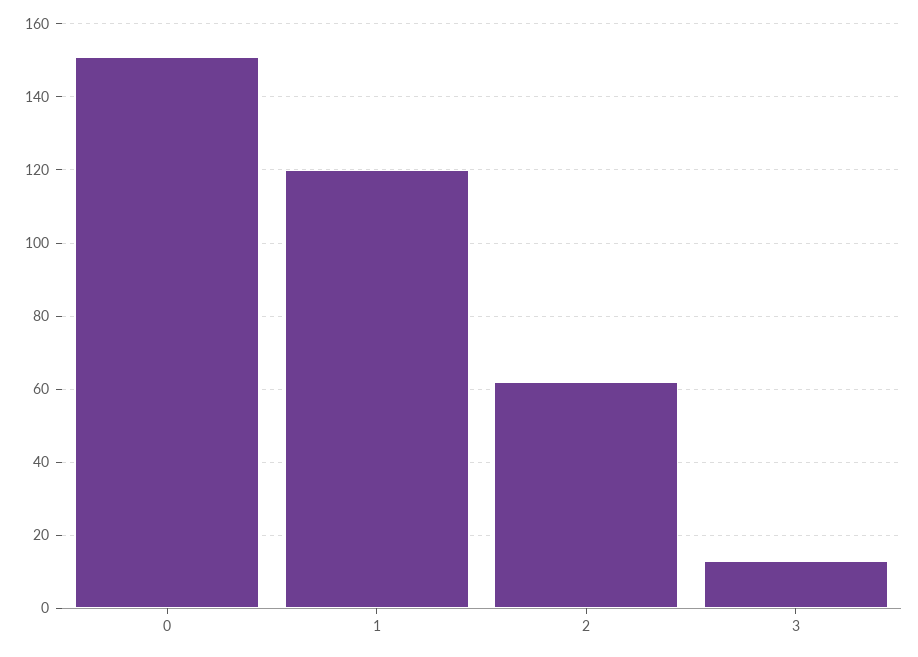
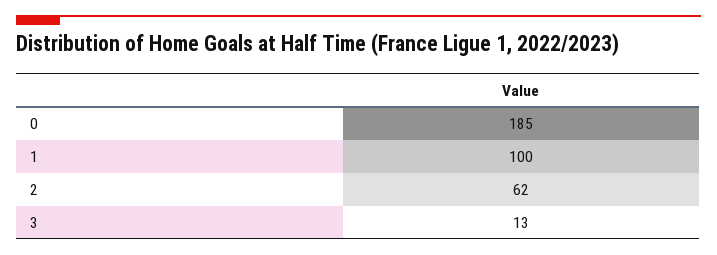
0: 150 -> 185
1: 120 -> 100

